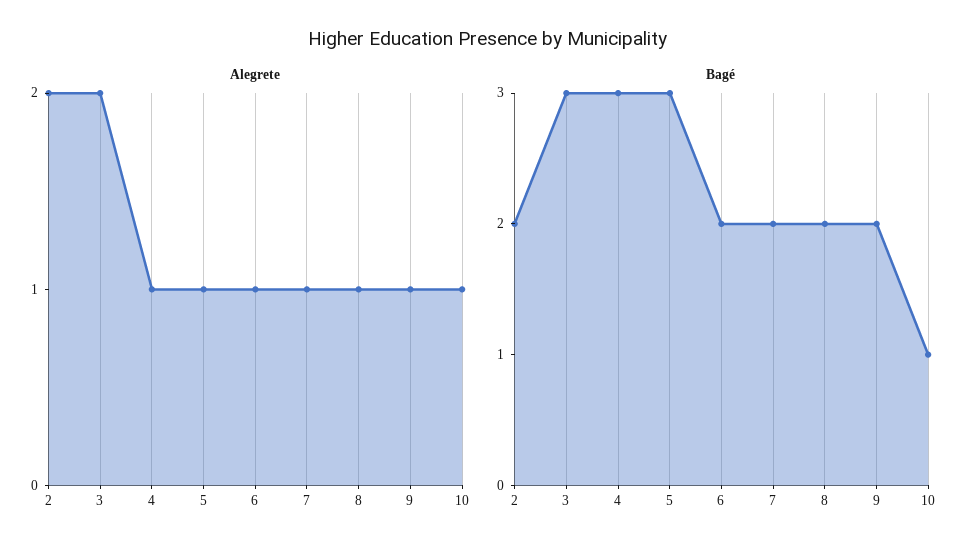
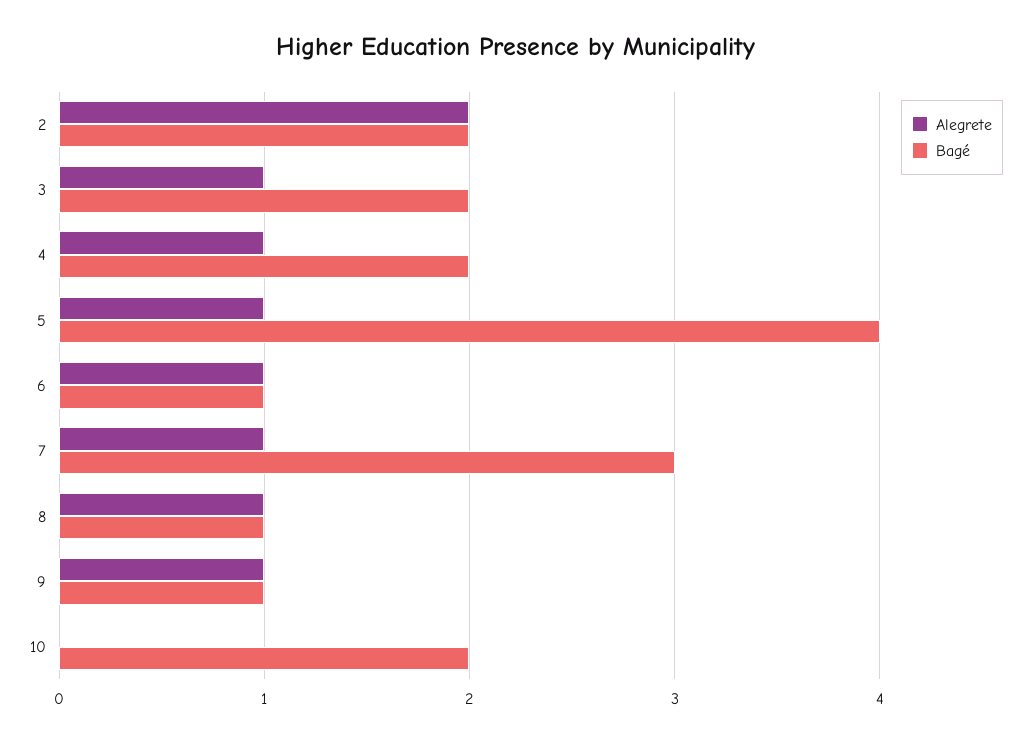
Alegrete, 3: 2 -> 1
Alegrete, 10: 1 -> 0
Bagé, 3: 3 -> 2
Bagé, 4: 3 -> 2
Bagé, 5: 3 -> 4
Bagé, 6: 2 -> 1
Bagé, 7: 2 -> 3
Bagé, 8: 2 -> 1
Bagé, 9: 2 -> 1
Bagé, 10: 1 -> 2

